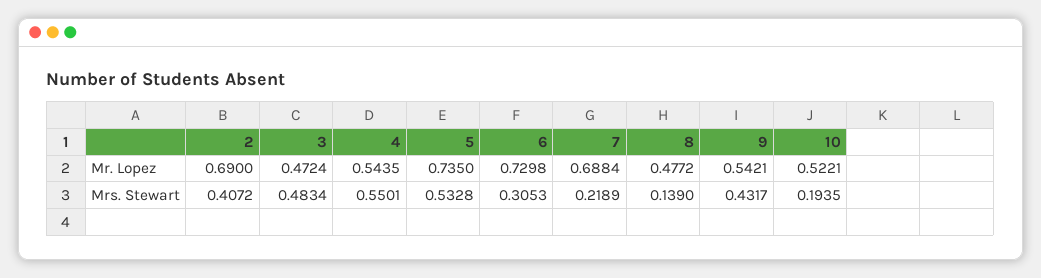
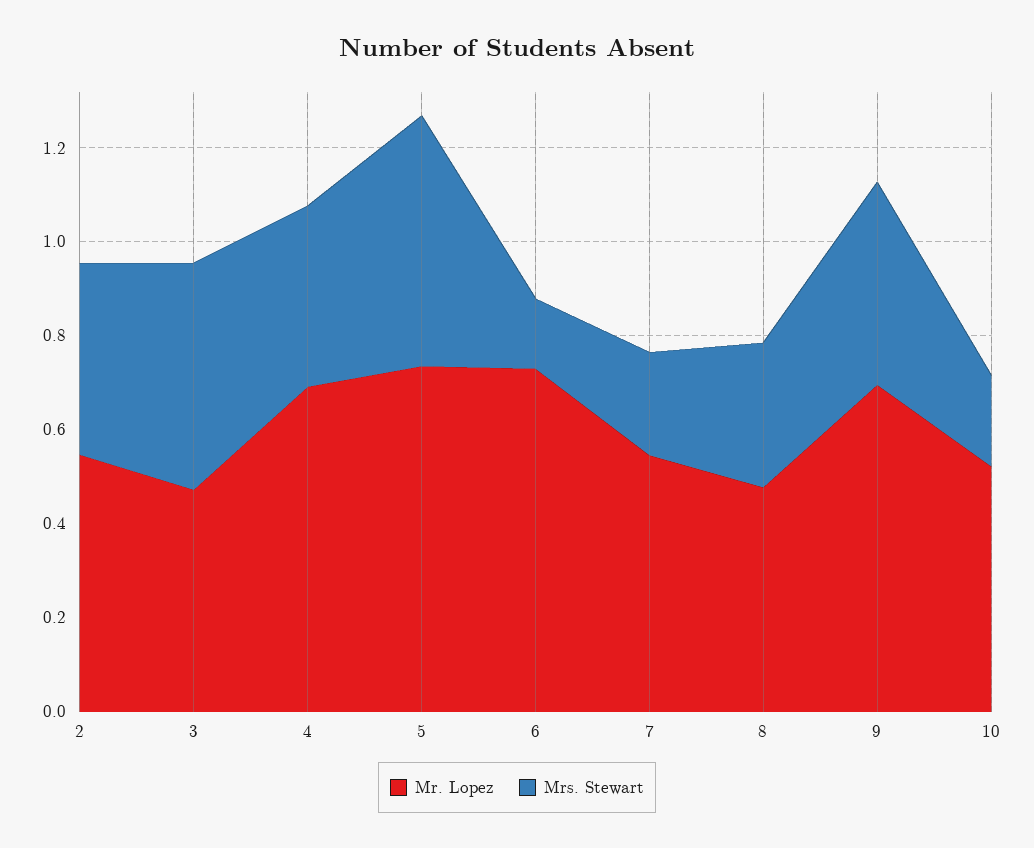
Mr. Lopez, 2: 0.69 -> 0.55
Mr. Lopez, 4: 0.5435 -> 0.7
Mr. Lopez, 7: 0.6884 -> 0.55
Mr. Lopez, 9: 0.5421 -> 0.7
Mrs. Stewart, 4: 0.5501 -> 0.4
Mrs. Stewart, 6: 0.3053 -> 0.15
Mrs. Stewart, 8: 0.139 -> 0.3

